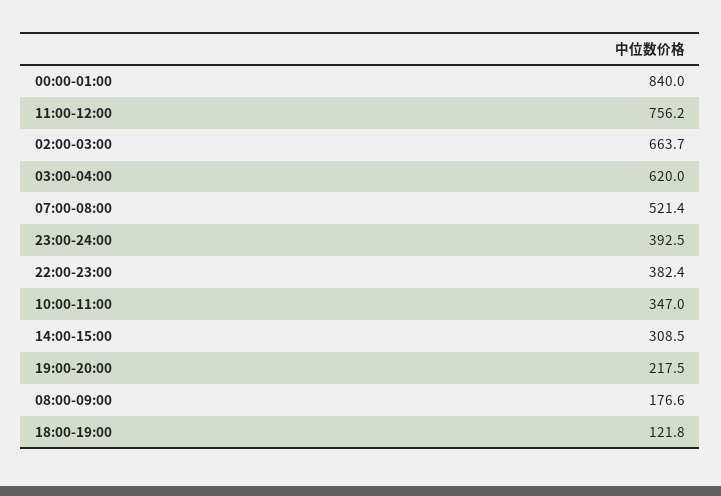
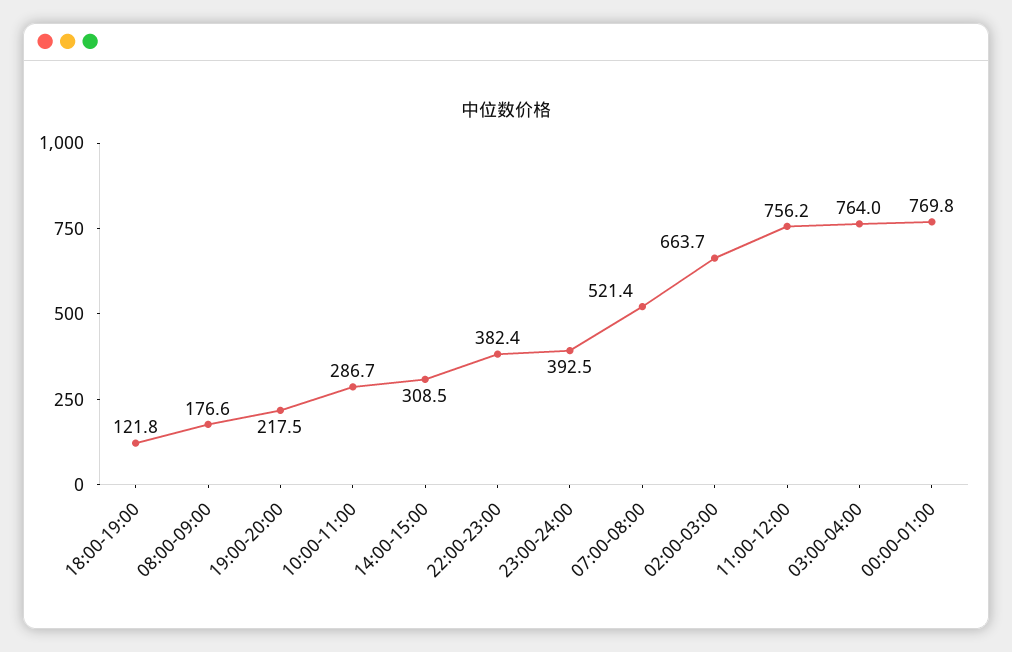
00:00-01:00: 840 -> 769.8
03:00-04:00: 620 -> 764
10:00-11:00: 347 -> 286.7

